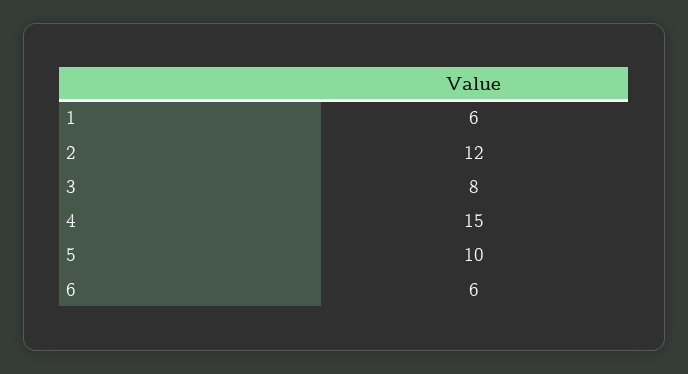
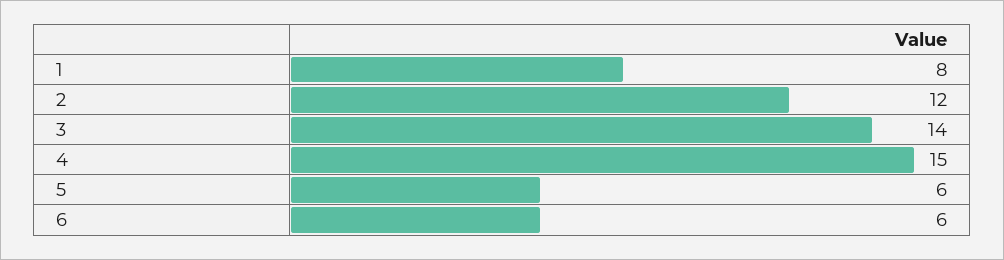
1: 6 -> 8
3: 8 -> 14
5: 10 -> 6

